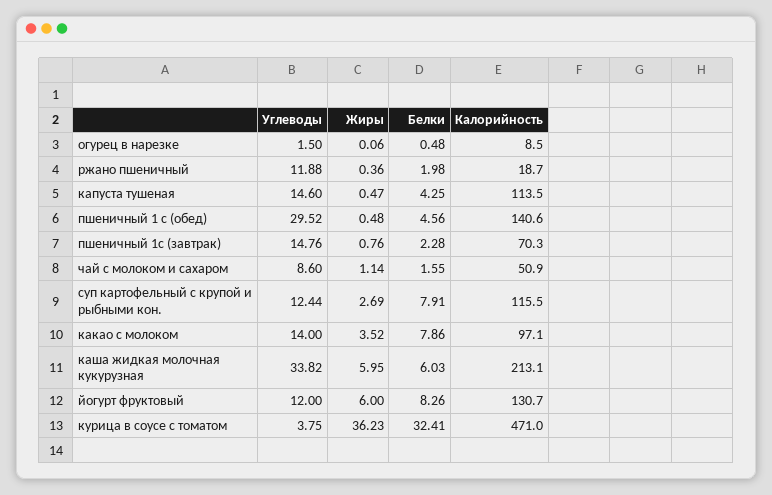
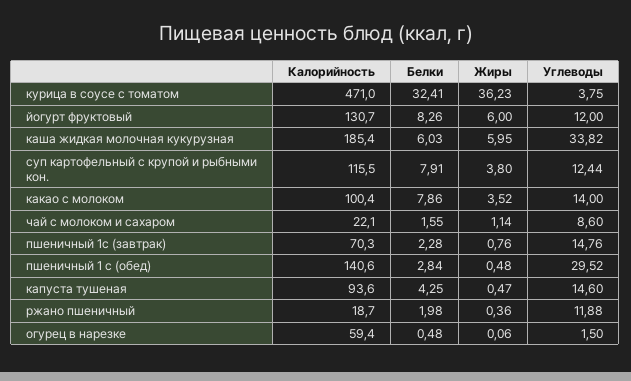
Калорийность, огурец в нарезке: 8.5 -> 59.4
Калорийность, капуста тушеная: 113.5 -> 93.6
Белки, пшеничный 1 с (обед): 4.56 -> 2.84
Калорийность, чай с молоком и сахаром: 50.9 -> 22.1
Жиры, суп картофельный с крупой и рыбными кон.: 2.69 -> 3.8
Калорийность, какао с молоком: 97.1 -> 100.4
Калорийность, каша жидкая молочная кукурузная: 213.1 -> 185.4

